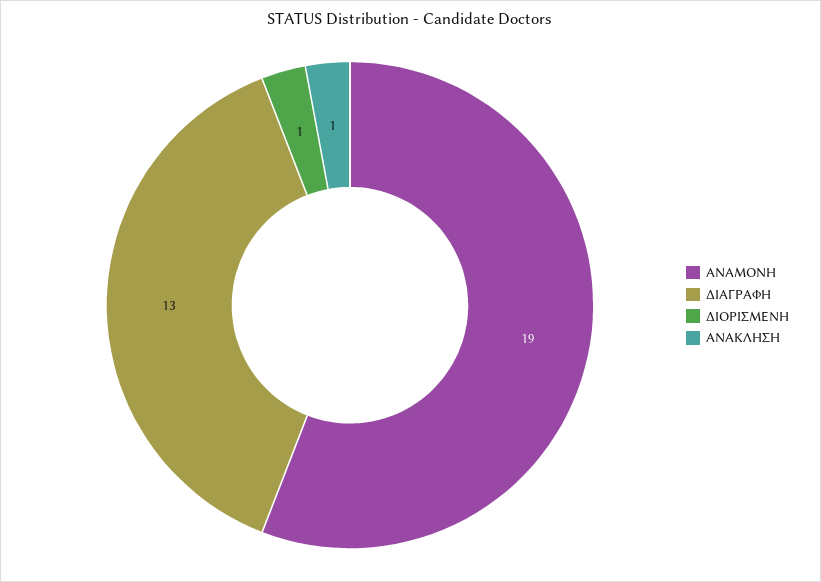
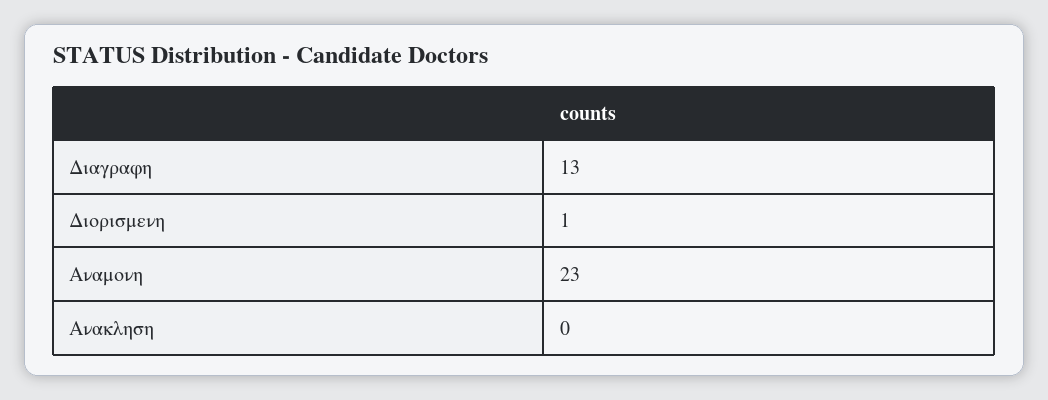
ΑΝΑΜΟΝΗ: 19 -> 23
ΑΝΑΚΛΗΣΗ: 1 -> 0

